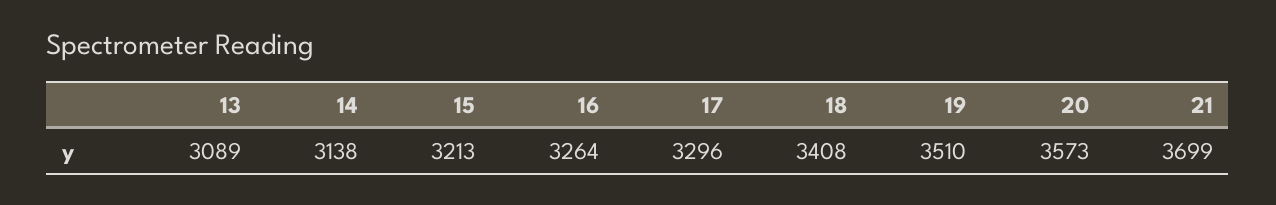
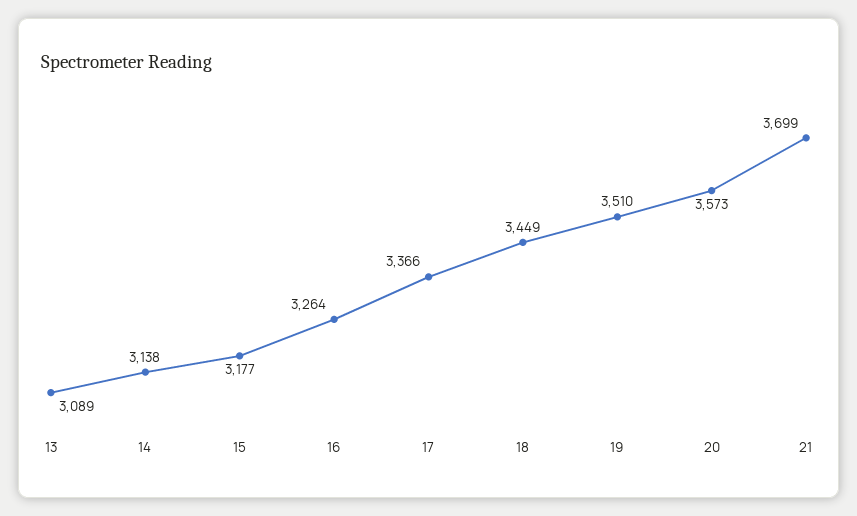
15: 3213 -> 3177
17: 3296 -> 3366
18: 3408 -> 3449

